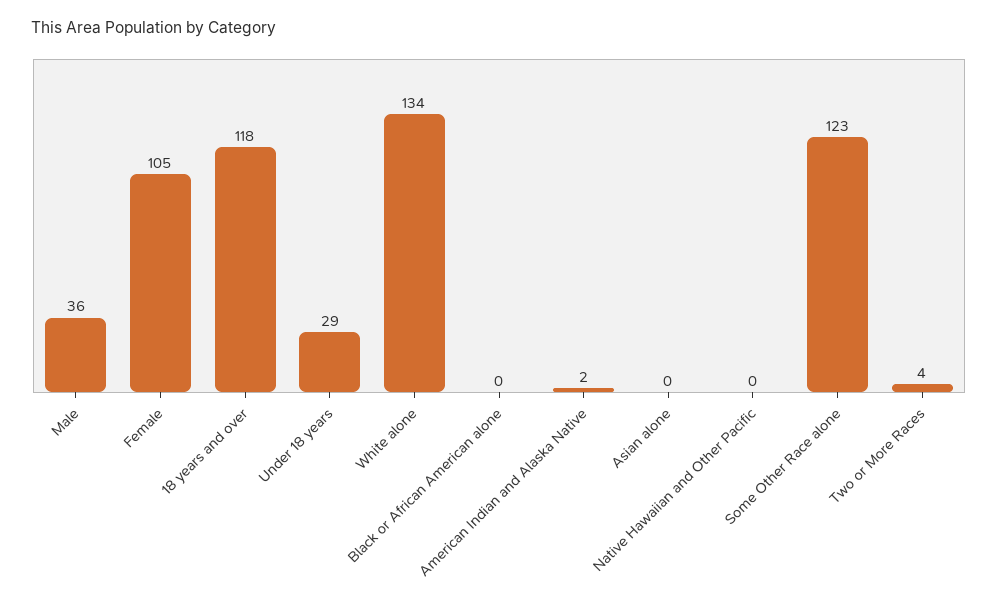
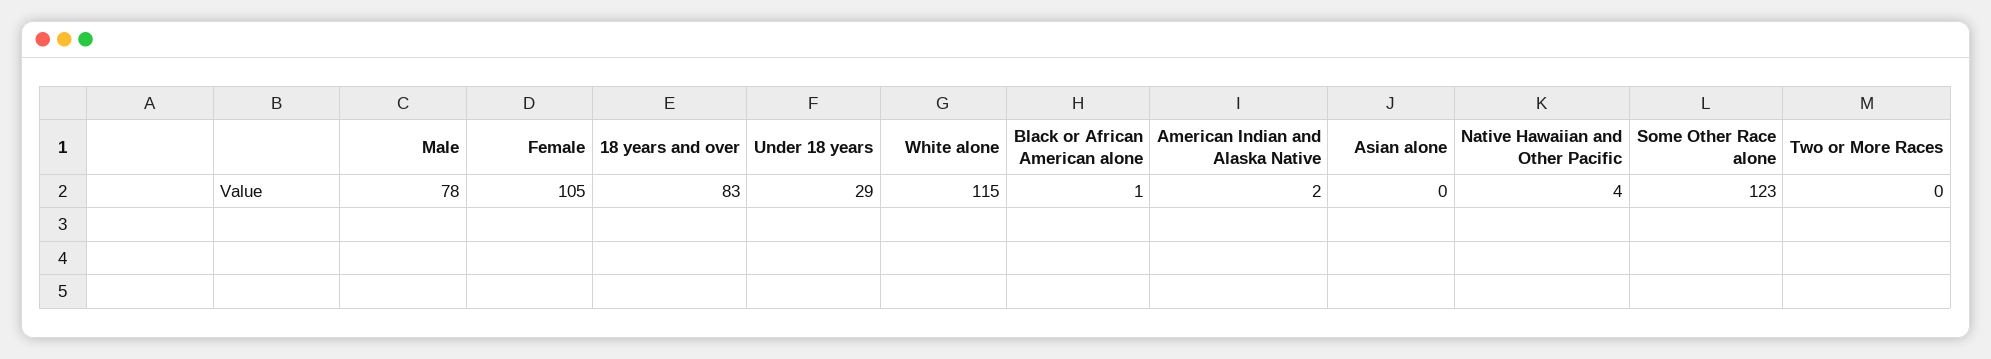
Male: 36 -> 78
18 years and over: 118 -> 83
White alone: 134 -> 115
Black or African American alone: 0 -> 1
Native Hawaiian and Other Pacific: 0 -> 4
Two or More Races: 4 -> 0

